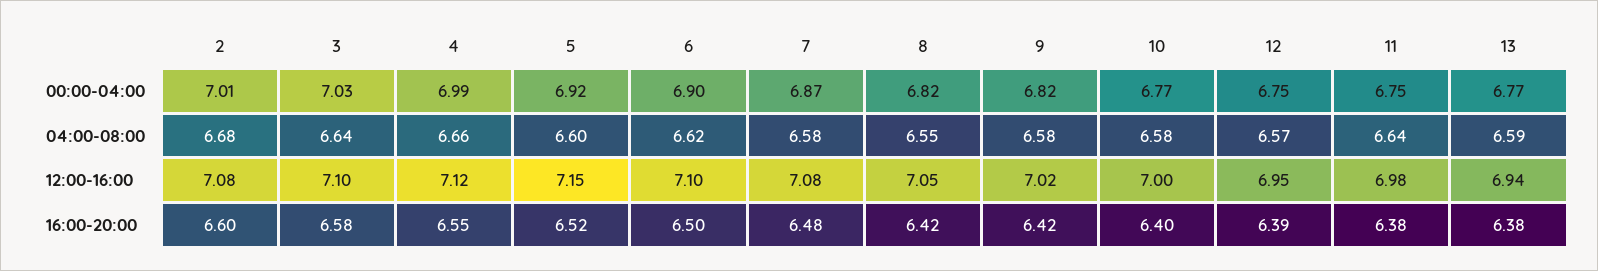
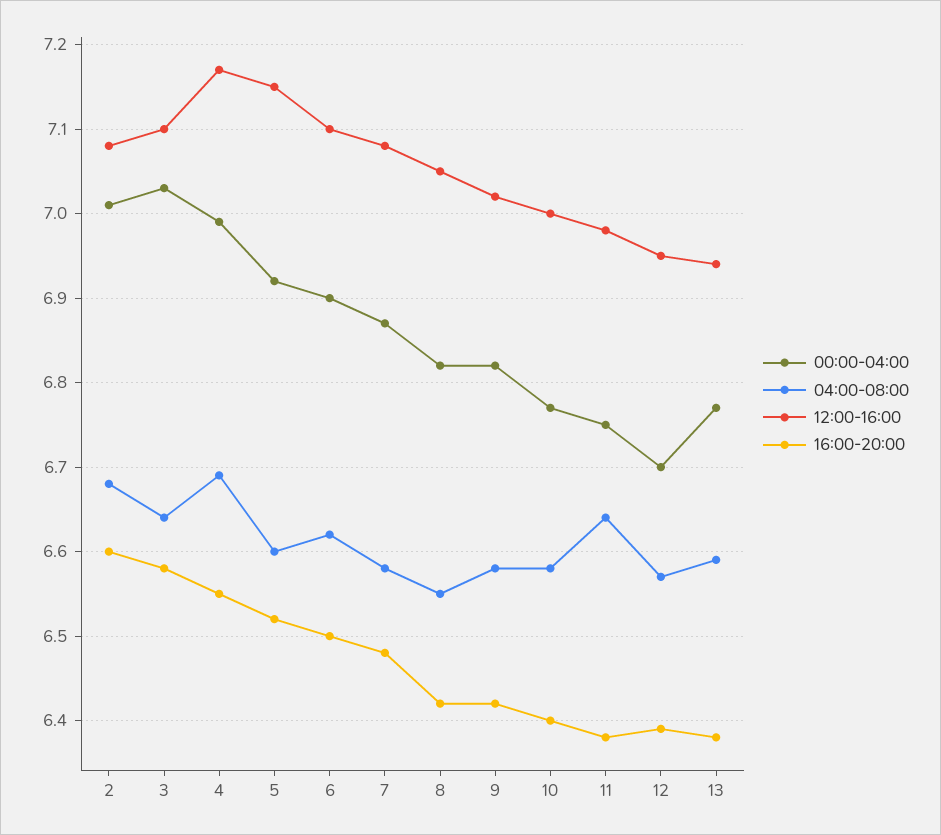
00:00-04:00, 12: 6.75 -> 6.7
04:00-08:00, 4: 6.66 -> 6.69
12:00-16:00, 4: 7.12 -> 7.17

